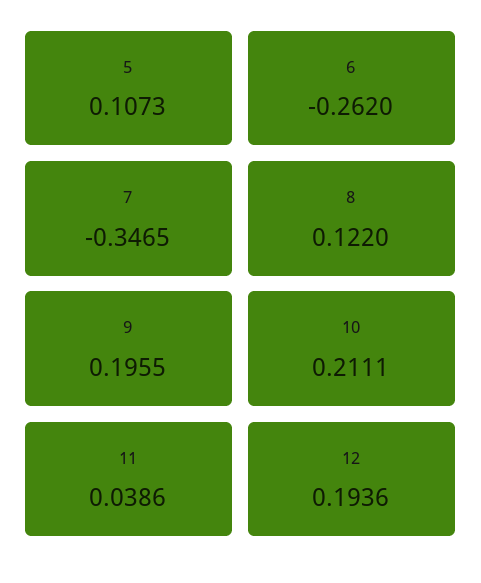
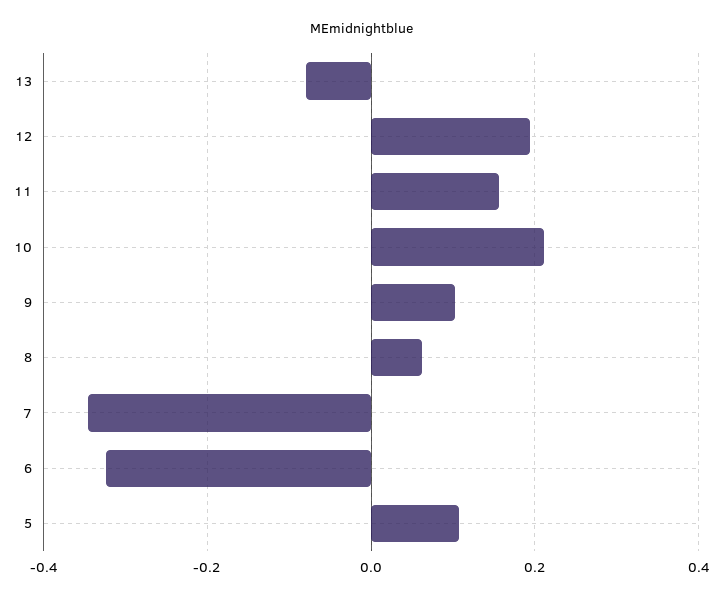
6: -0.262 -> -0.32
8: 0.122 -> 0.06
9: 0.1955 -> 0.1
11: 0.0386 -> 0.16
13: none -> -0.08

